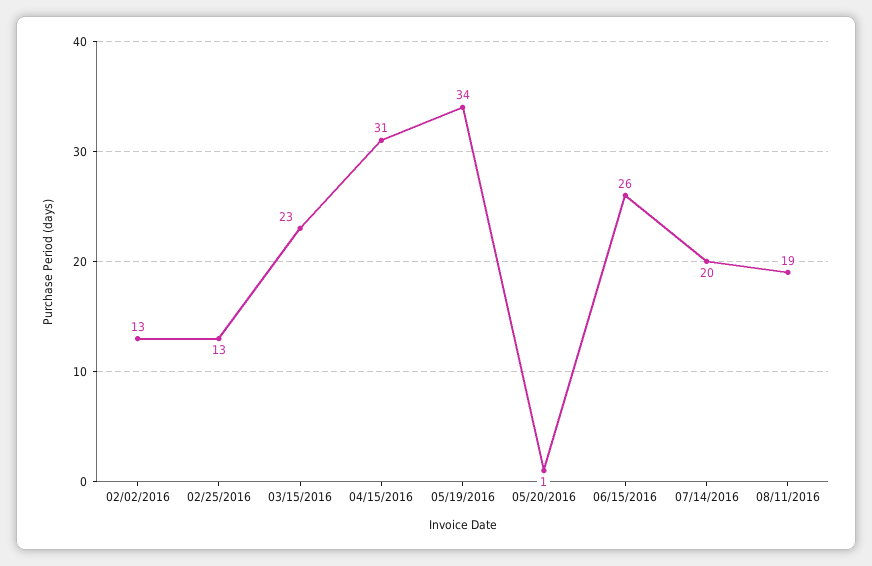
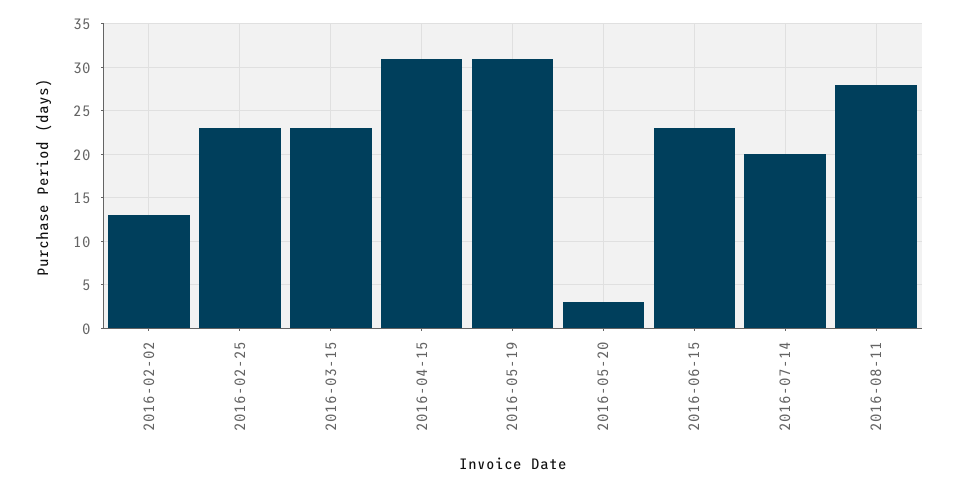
02/25/2016: 13 -> 23
05/19/2016: 34 -> 31
05/20/2016: 1 -> 3
06/15/2016: 26 -> 23
08/11/2016: 19 -> 28

